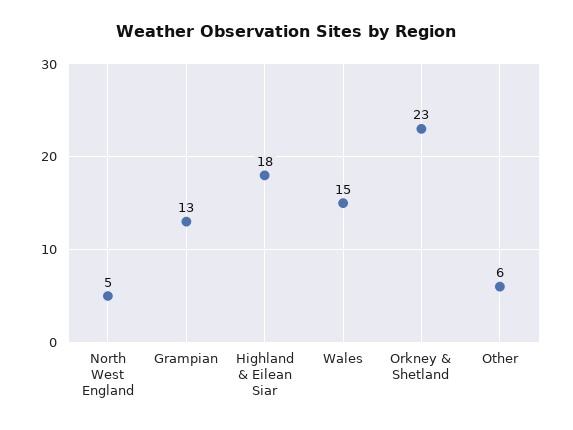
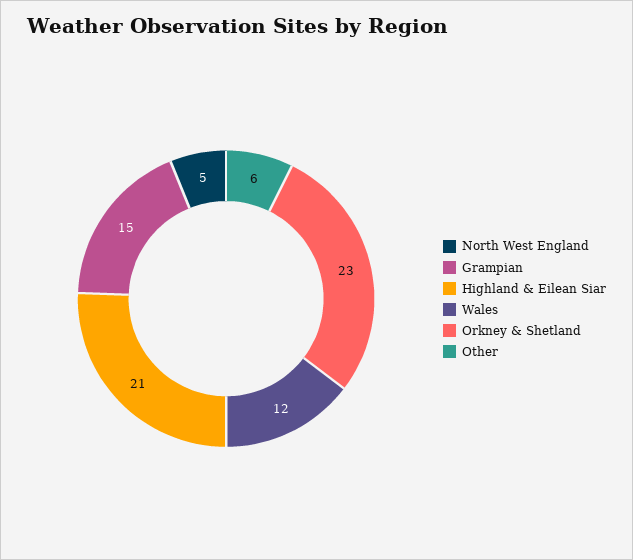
Grampian: 13 -> 15
Highland & Eilean Siar: 18 -> 21
Wales: 15 -> 12

